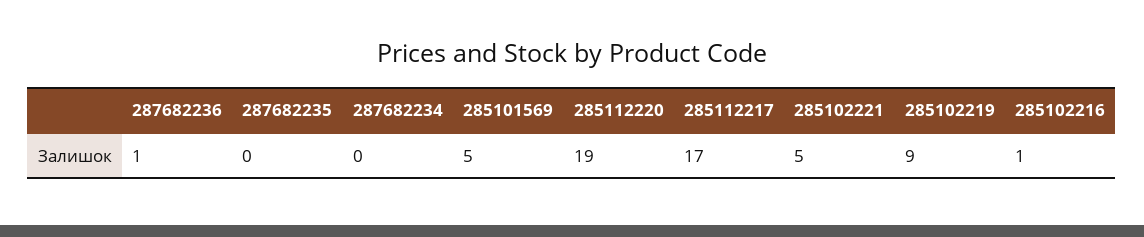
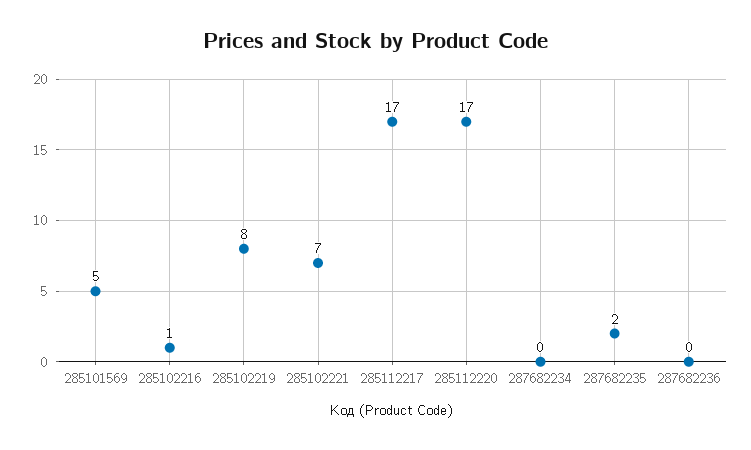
287682236: 1 -> 0
287682235: 0 -> 2
285112220: 19 -> 17
285102221: 5 -> 7
285102219: 9 -> 8

